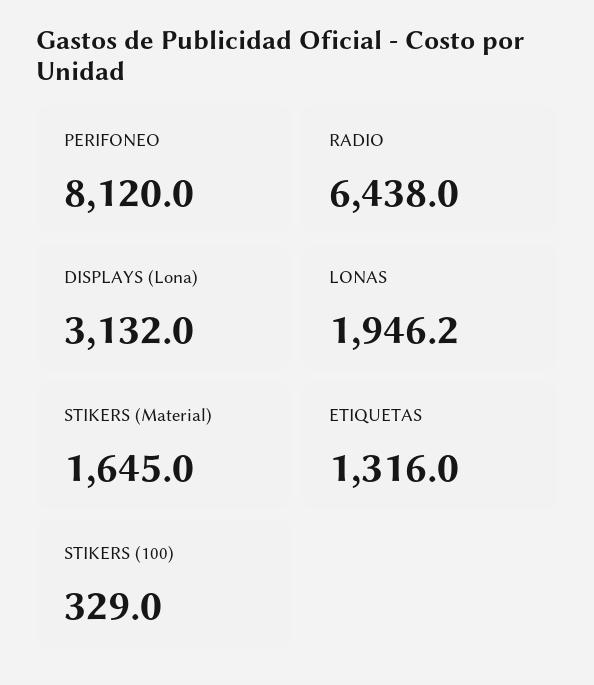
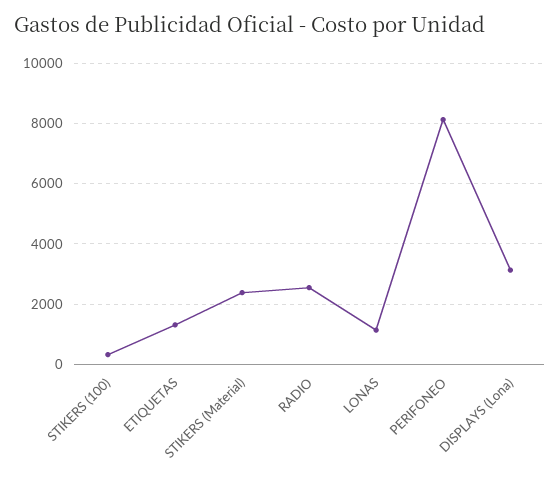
RADIO: 6438 -> 2600
LONAS: 1946.2 -> 1200
STIKERS (Material): 1645 -> 2400

